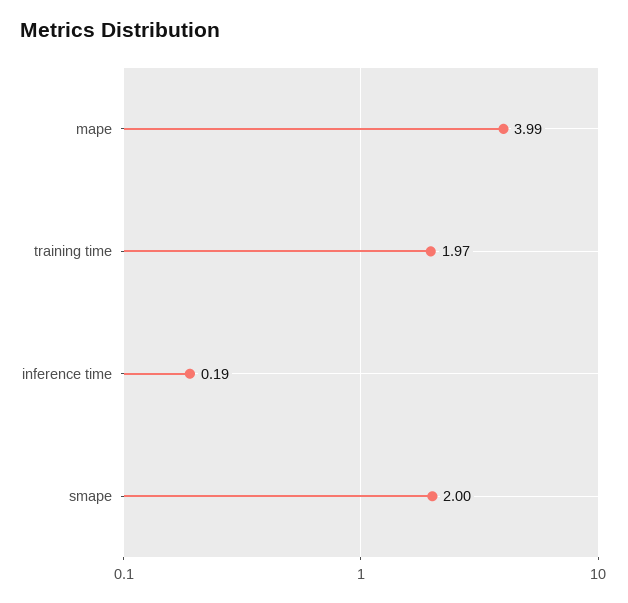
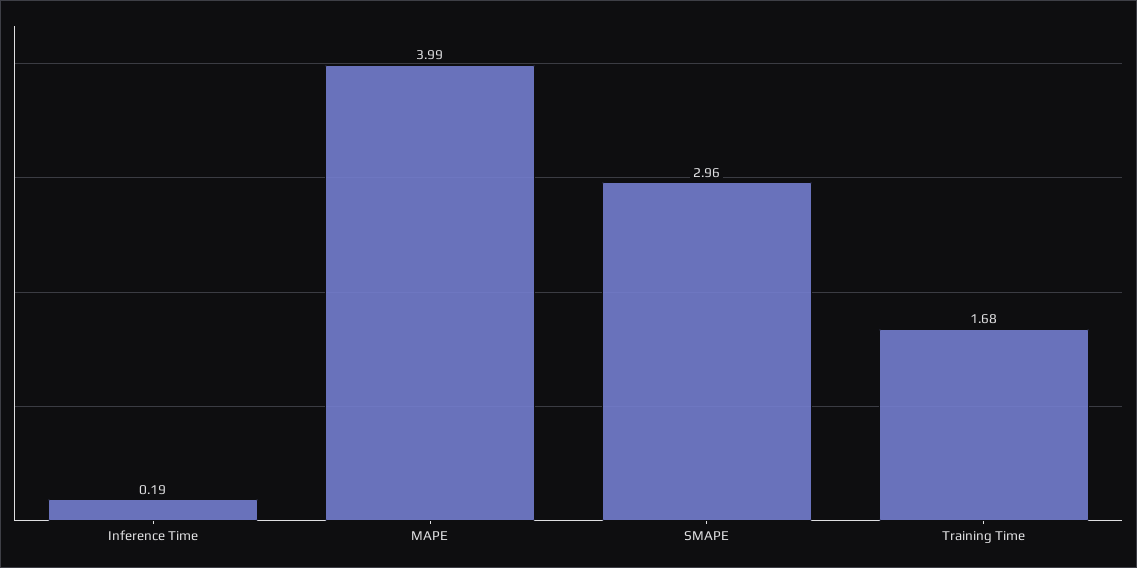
training time: 1.97 -> 1.68
smape: 2 -> 2.96

